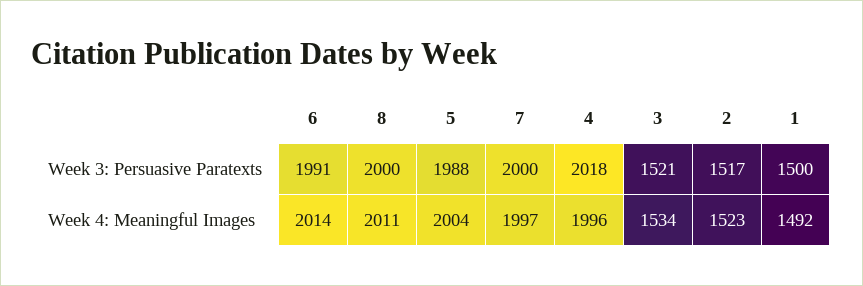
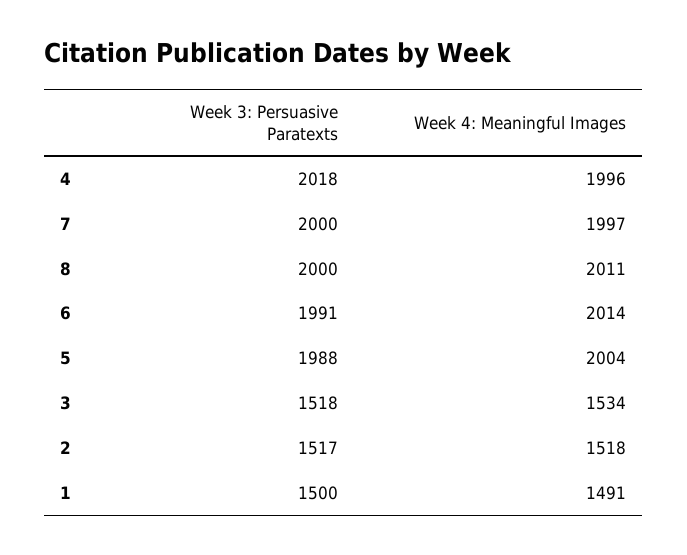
3, Week 3: Persuasive Paratexts: 1521 -> 1518
2, Week 4: Meaningful Images: 1523 -> 1518
1, Week 4: Meaningful Images: 1492 -> 1491

